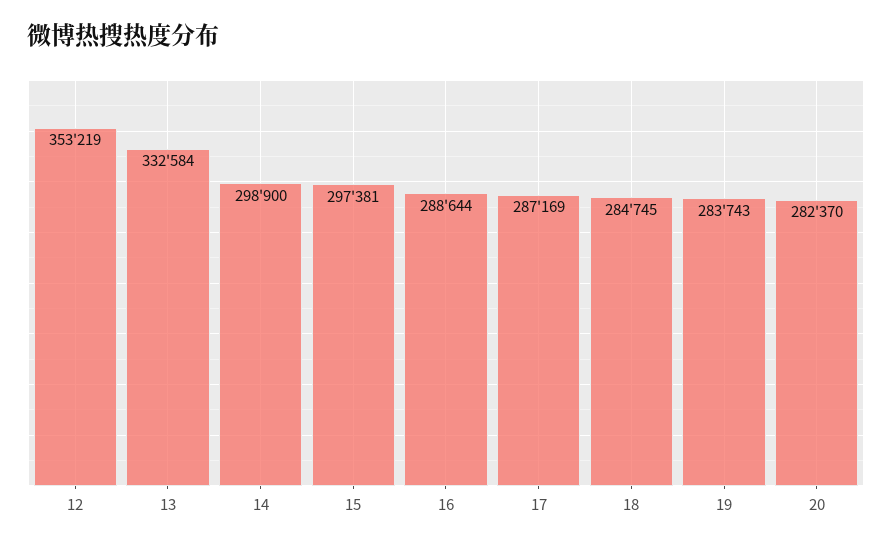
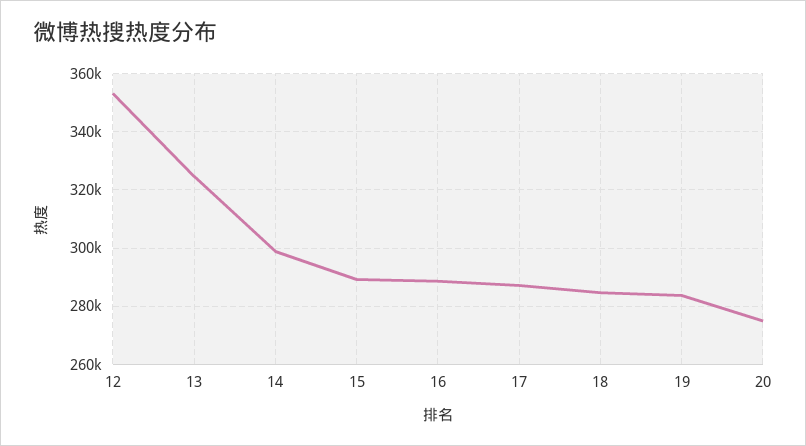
13: 332584 -> 325000
15: 297381 -> 290000
20: 282370 -> 275000

